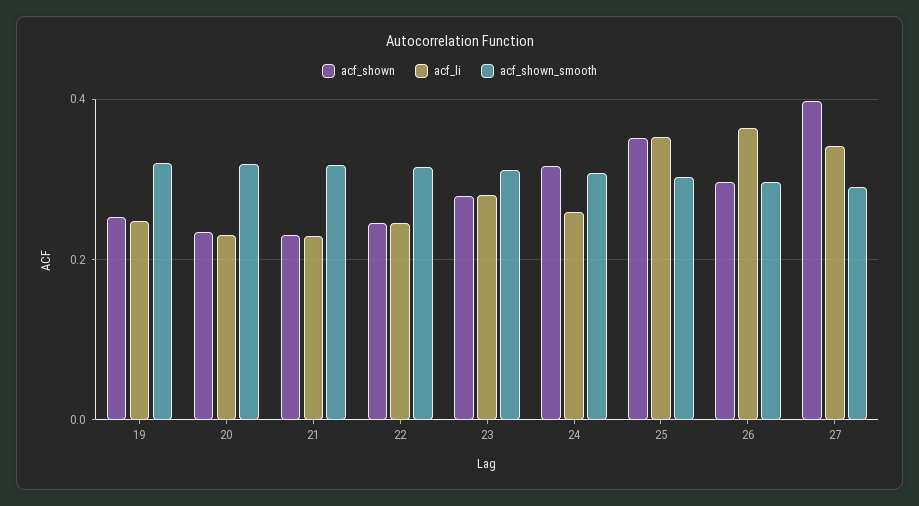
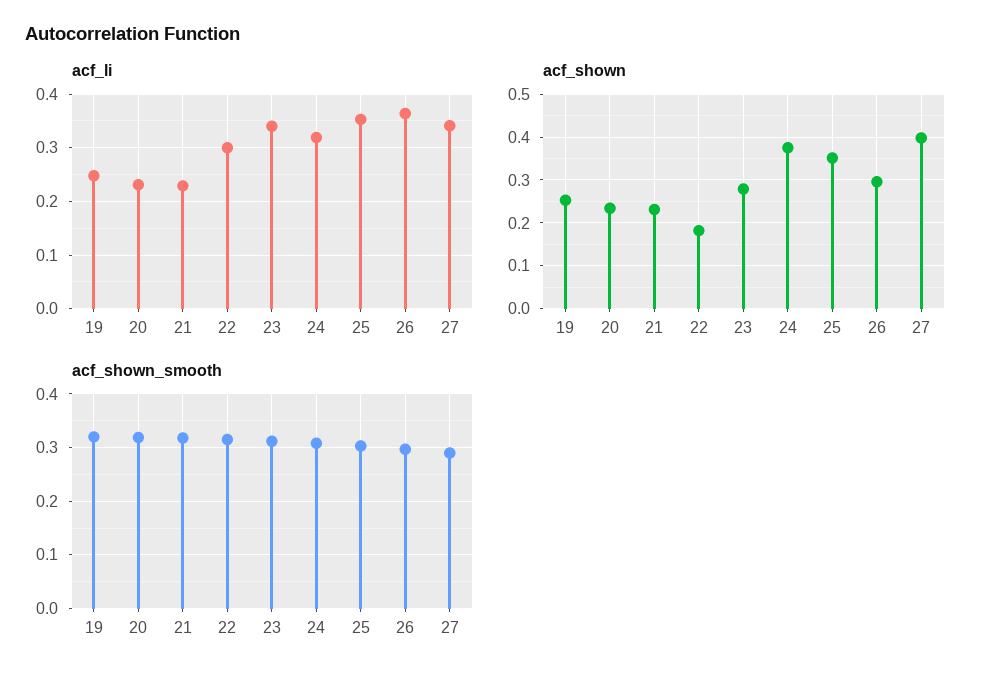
acf_shown, 22: 0.24 -> 0.18
acf_li, 22: 0.24 -> 0.3
acf_li, 23: 0.28 -> 0.34
acf_shown, 24: 0.32 -> 0.38
acf_li, 24: 0.26 -> 0.32

